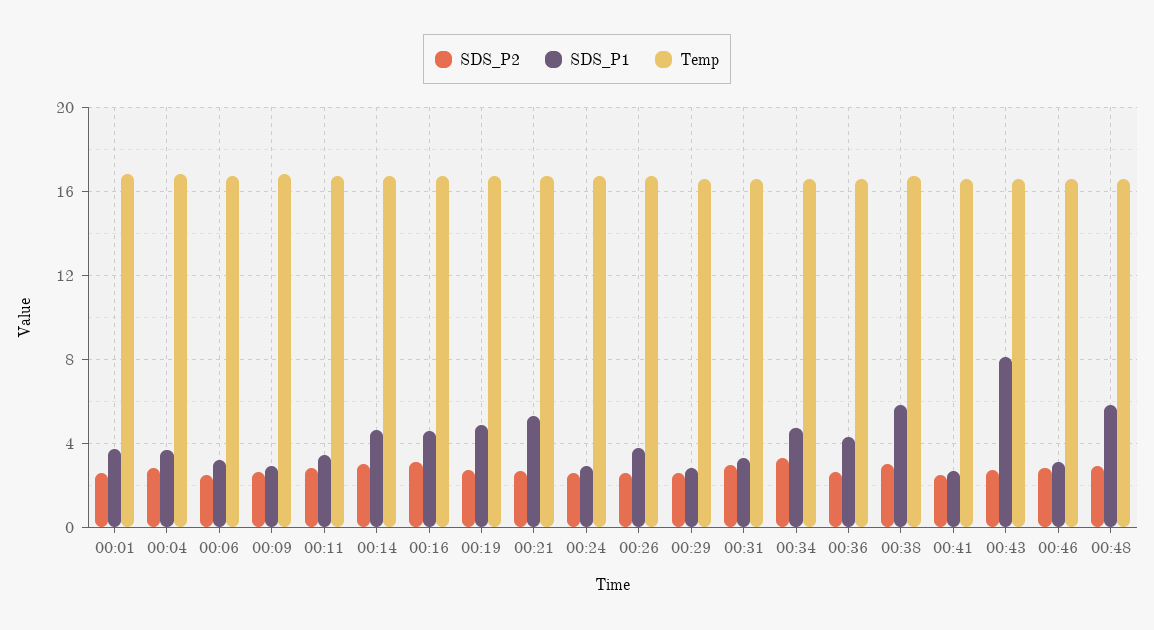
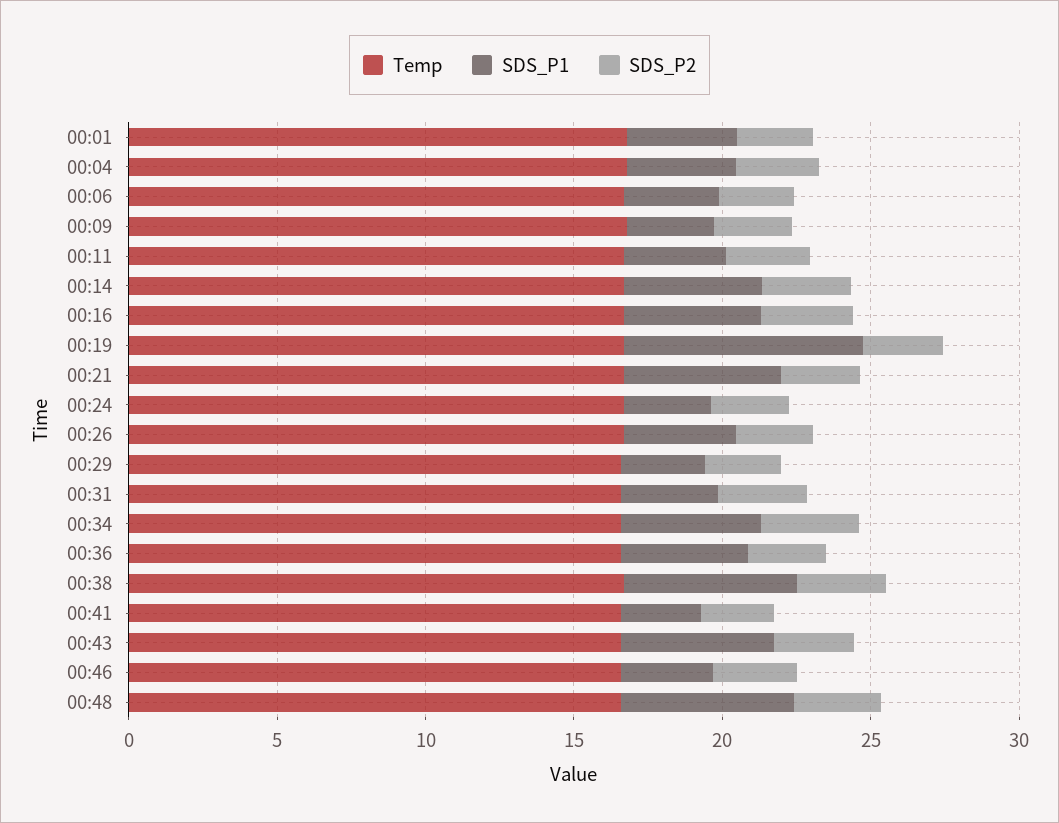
SDS_P1, 00:19: 5 -> 8
SDS_P1, 00:43: 8 -> 5

